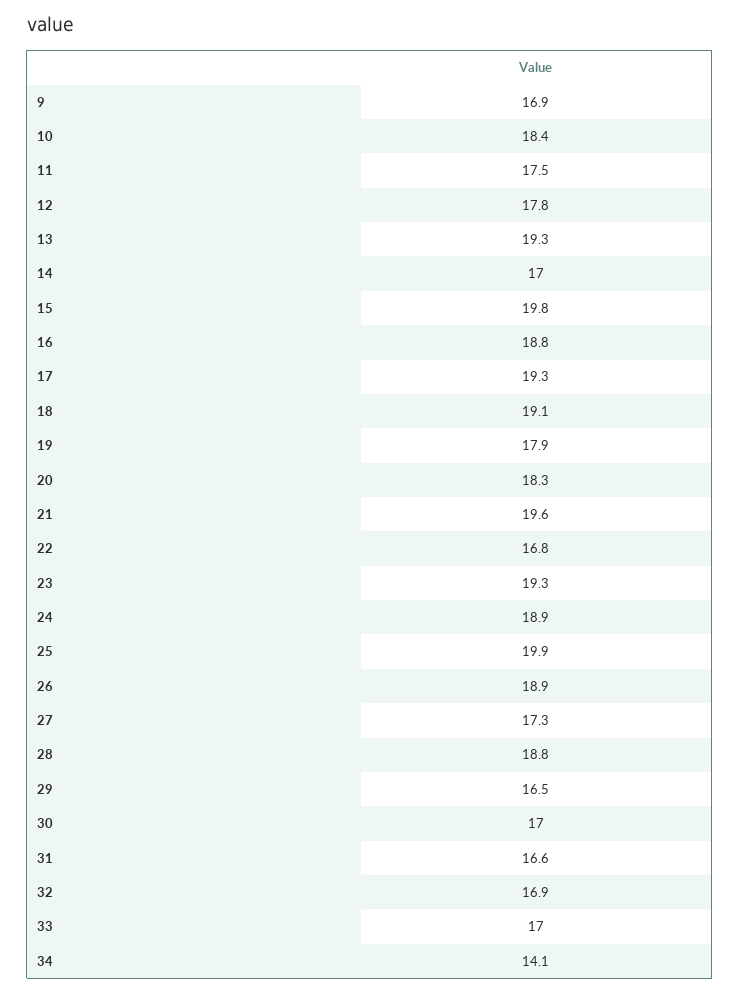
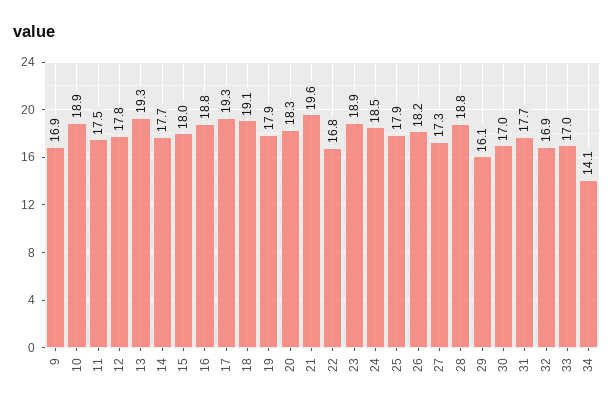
10: 18.4 -> 18.9
14: 17 -> 17.7
15: 19.8 -> 18
23: 19.3 -> 18.9
24: 18.9 -> 18.5
25: 19.9 -> 17.9
26: 18.9 -> 18.2
29: 16.5 -> 16.1
31: 16.6 -> 17.7

